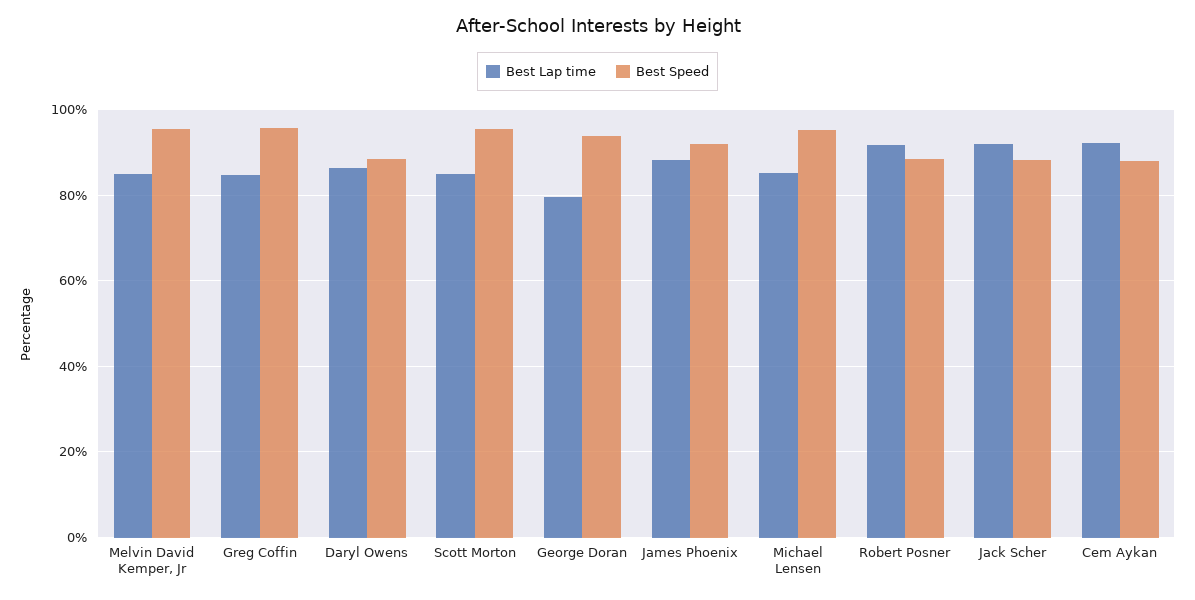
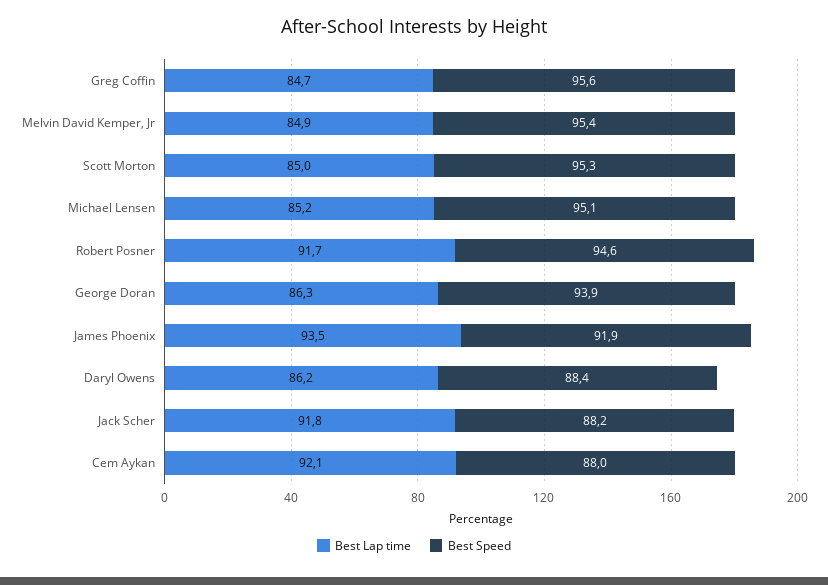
Best Lap time, George Doran: 80 -> 86.3
Best Lap time, James Phoenix: 88 -> 93.5
Best Speed, Robert Posner: 88 -> 94.6

